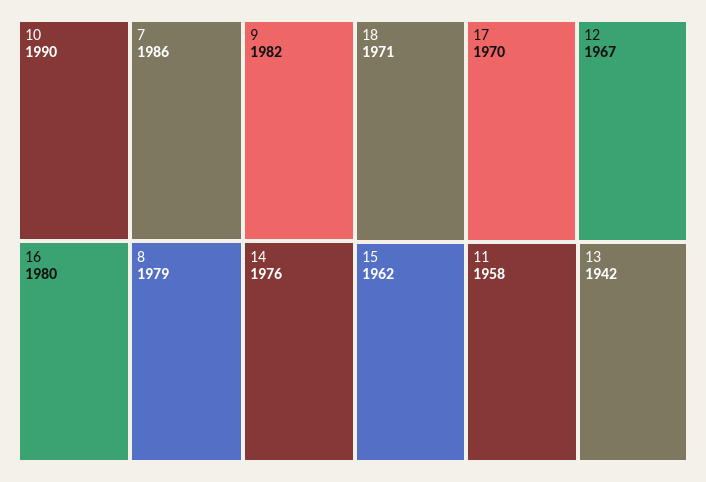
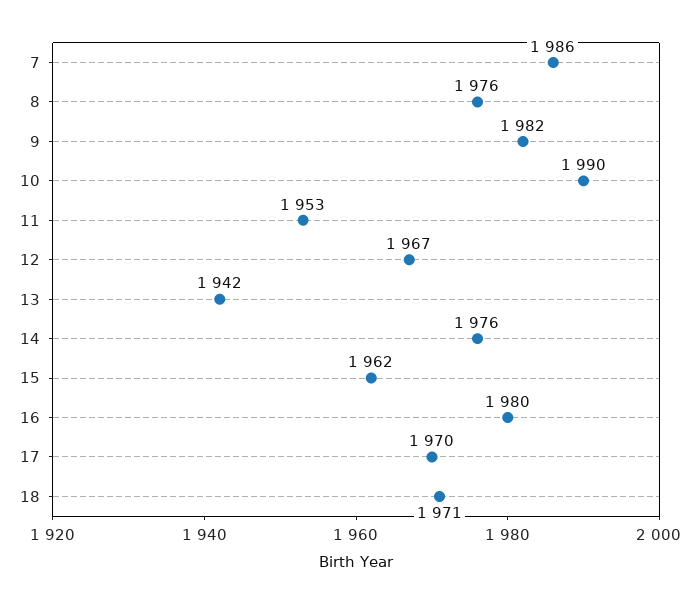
8: 1979 -> 1976
11: 1958 -> 1953

